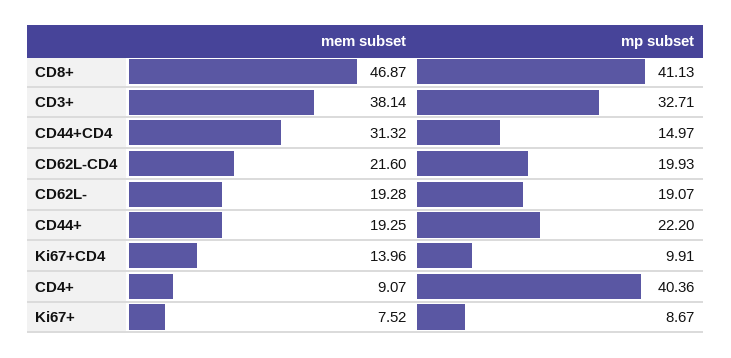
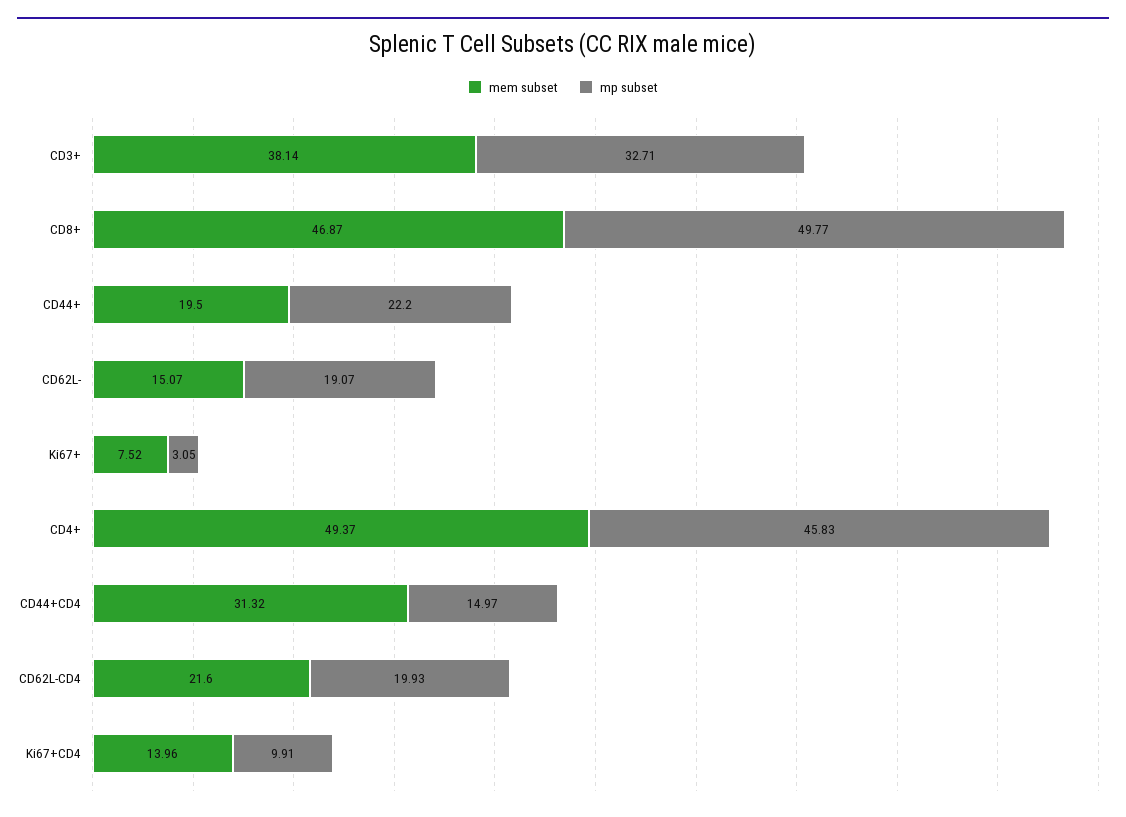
mp subset, CD8+: 41.13 -> 49.77
mem subset, CD62L-: 19.28 -> 15.07
mem subset, CD44+: 19.25 -> 19.5
mem subset, CD4+: 9.07 -> 49.37
mp subset, CD4+: 40.36 -> 45.83
mp subset, Ki67+: 8.67 -> 3.05

